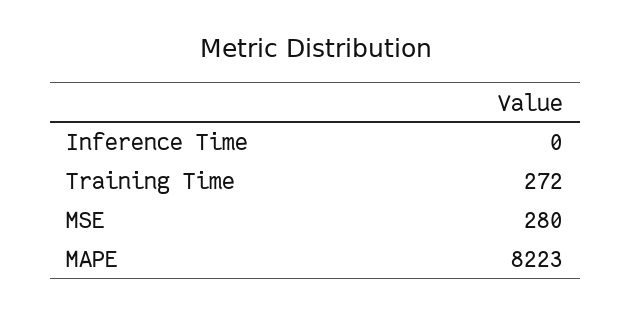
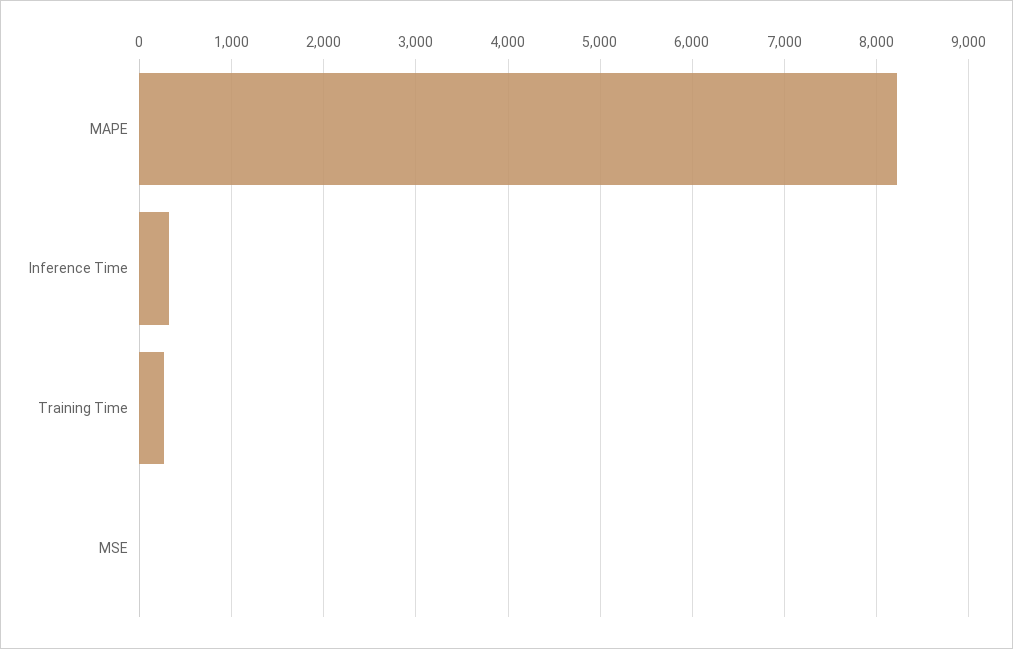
Inference Time: 0 -> 300
MSE: 280 -> 0

